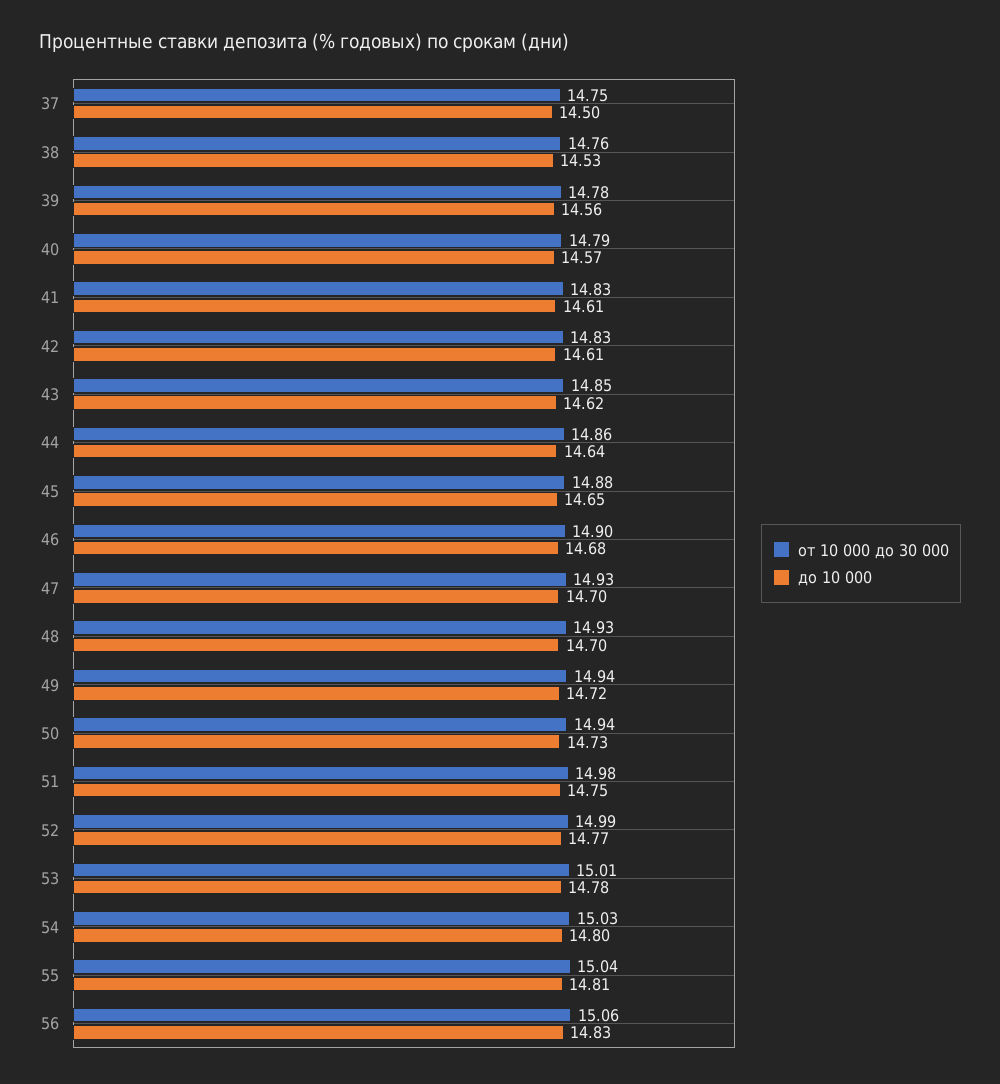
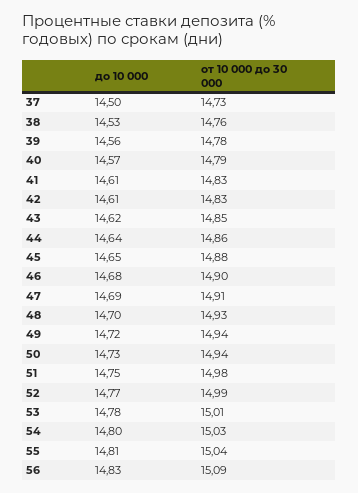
от 10 000 до 30 000, 37: 14.75 -> 14.73
от 10 000 до 30 000, 47: 14.93 -> 14.91
до 10 000, 47: 14.7 -> 14.69
от 10 000 до 30 000, 56: 15.06 -> 15.09

